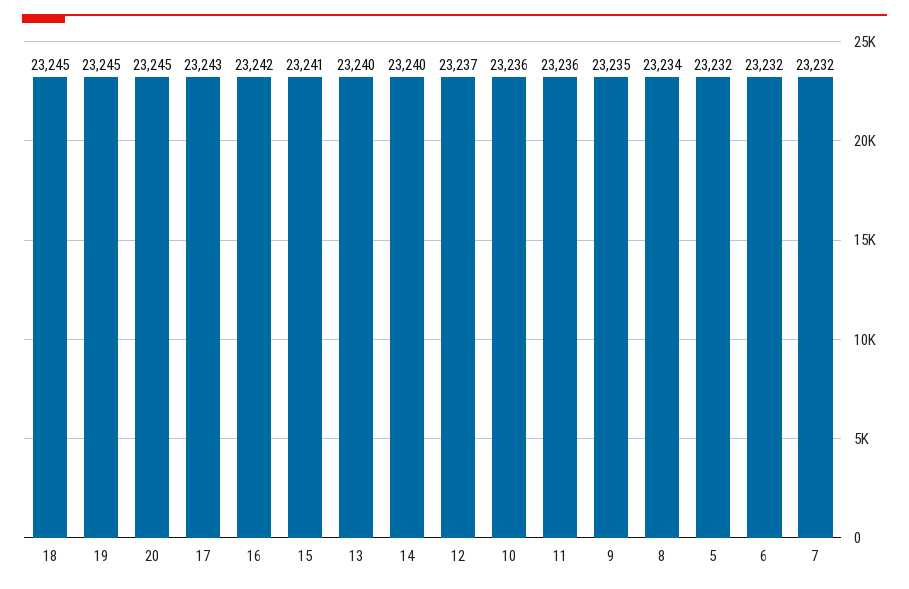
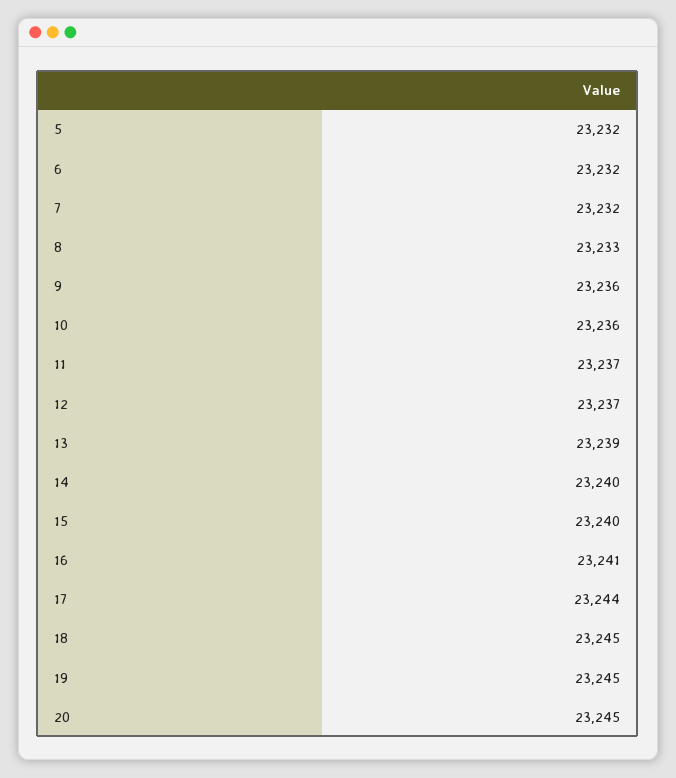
17: 23243 -> 23244
16: 23242 -> 23241
15: 23241 -> 23240
13: 23240 -> 23239
11: 23236 -> 23237
9: 23235 -> 23236
8: 23234 -> 23233

